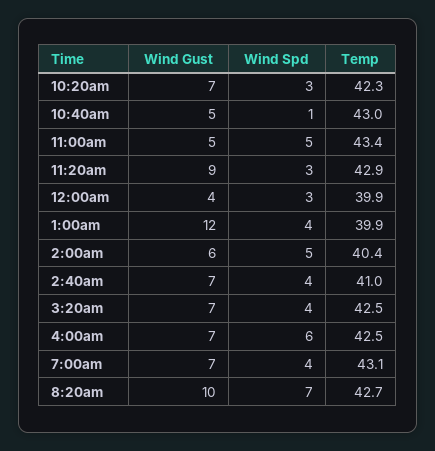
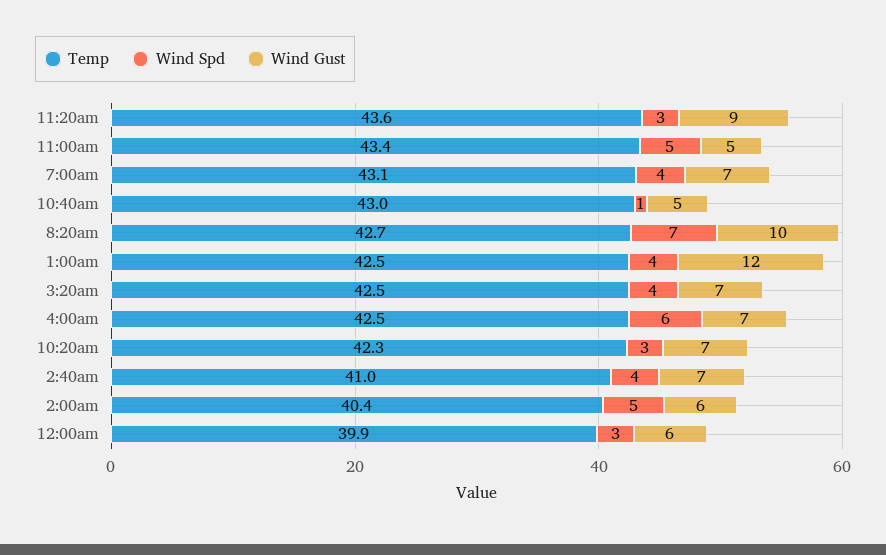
Temp, 11:20am: 42.9 -> 43.6
Wind Gust, 12:00am: 4 -> 6
Temp, 1:00am: 39.9 -> 42.5

